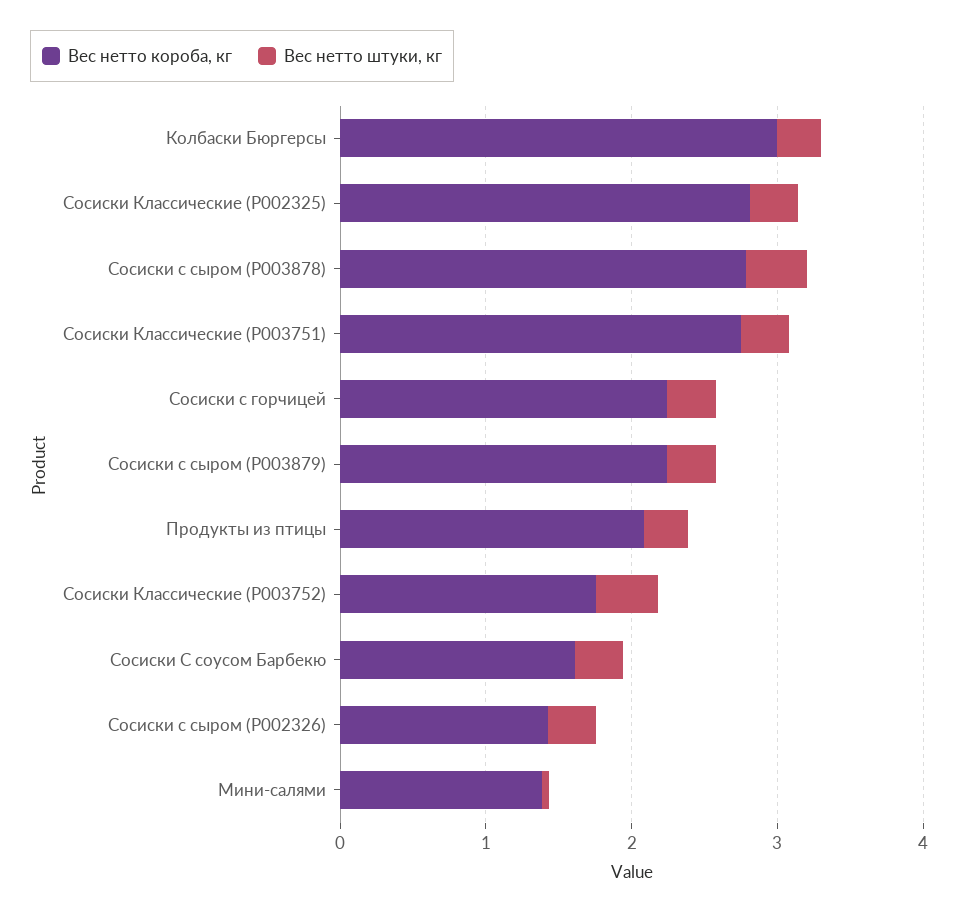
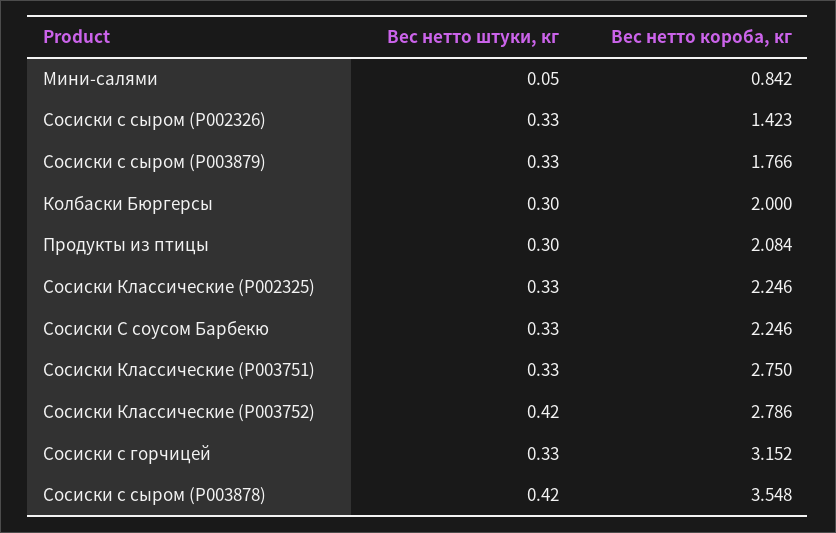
Вес нетто короба, кг, Колбаски Бюргерсы: 3 -> 2
Вес нетто короба, кг, Сосиски Классические (P002325): 2.8 -> 2.246
Вес нетто короба, кг, Сосиски с сыром (P003878): 2.8 -> 3.548
Вес нетто короба, кг, Сосиски с горчицей: 2.2 -> 3.152
Вес нетто короба, кг, Сосиски с сыром (P003879): 2.2 -> 1.766
Вес нетто короба, кг, Сосиски Классические (P003752): 1.8 -> 2.786
Вес нетто короба, кг, Сосиски С соусом Барбекю: 1.6 -> 2.246
Вес нетто короба, кг, Мини-салями: 1.4 -> 0.842

